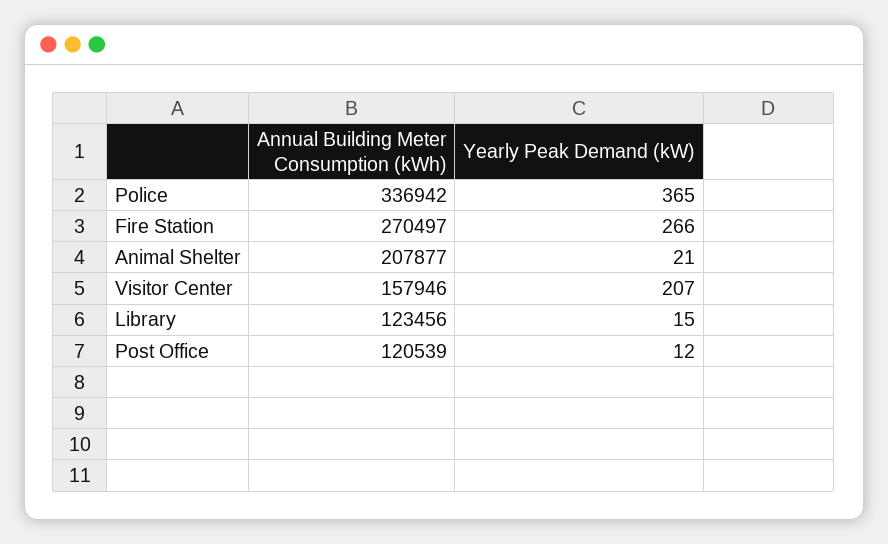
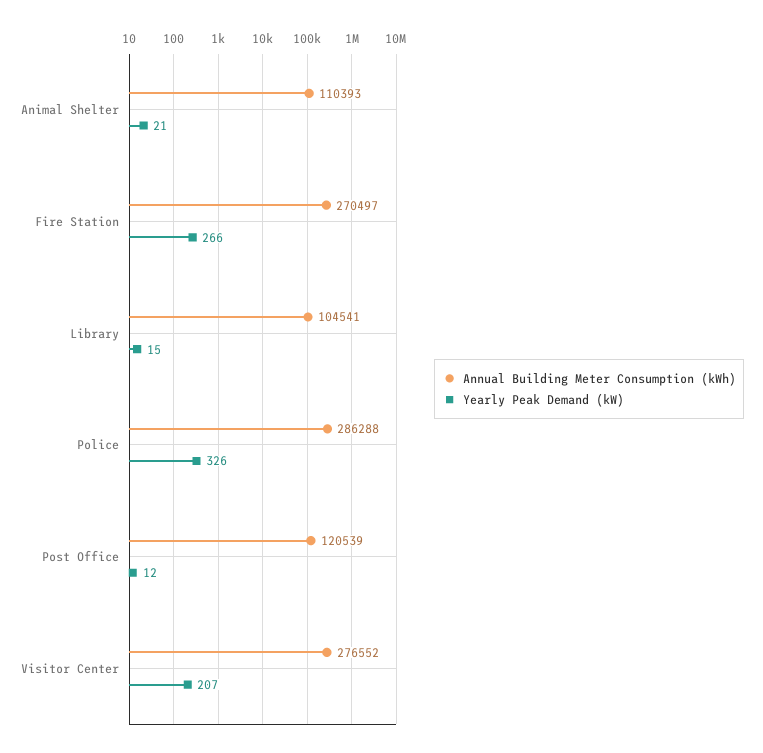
Annual Building Meter Consumption (kWh), Police: 336942 -> 286288
Yearly Peak Demand (kW), Police: 365 -> 326
Annual Building Meter Consumption (kWh), Animal Shelter: 207877 -> 110393
Annual Building Meter Consumption (kWh), Visitor Center: 157946 -> 276552
Annual Building Meter Consumption (kWh), Library: 123456 -> 104541

